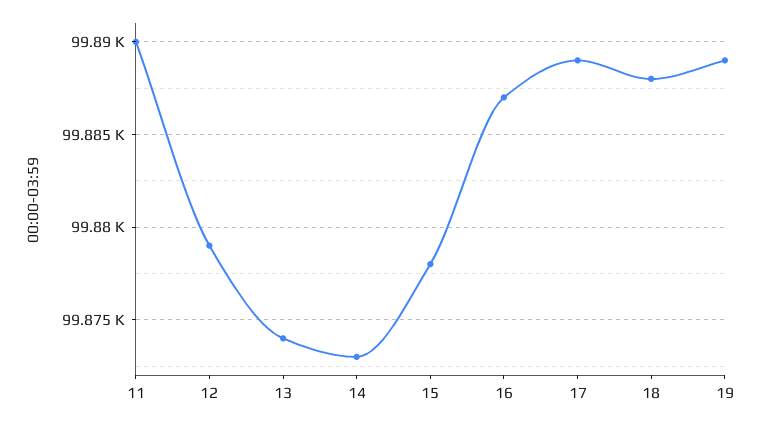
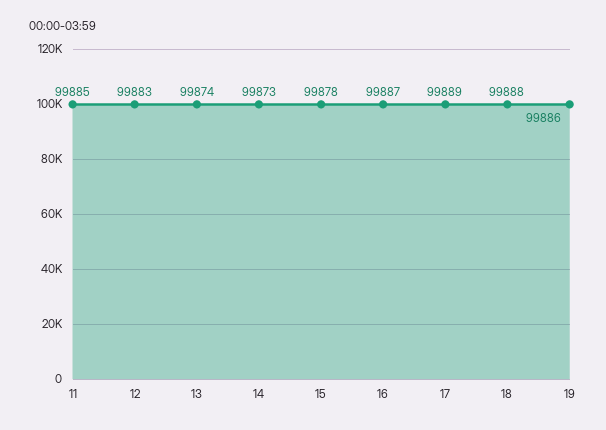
11: 99890 -> 99885
12: 99879 -> 99883
19: 99889 -> 99886

